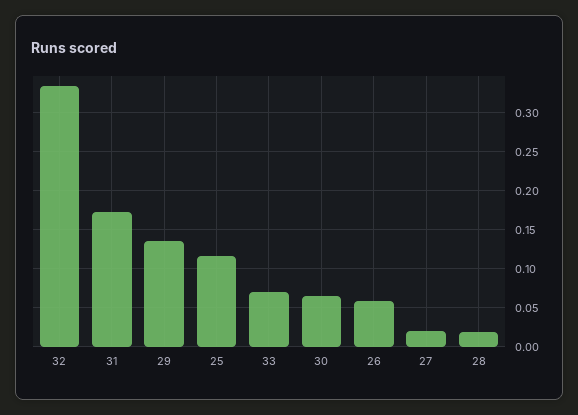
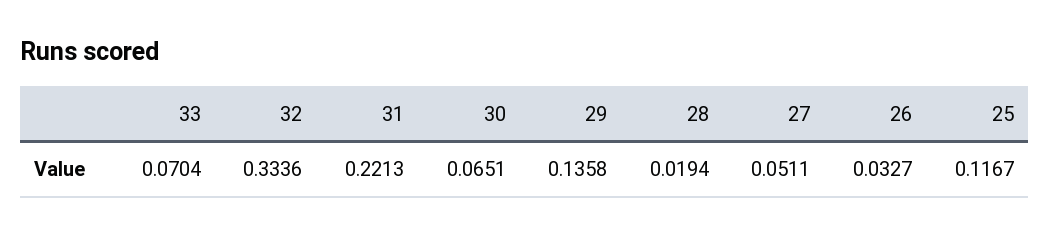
31: 0.17 -> 0.2213
26: 0.06 -> 0.0327
27: 0.02 -> 0.0511

